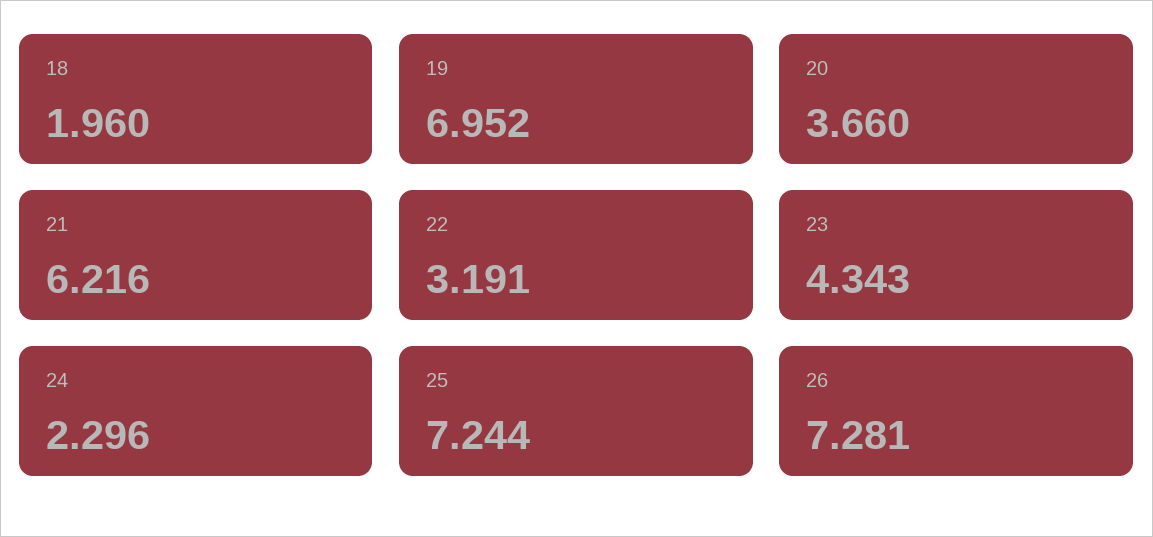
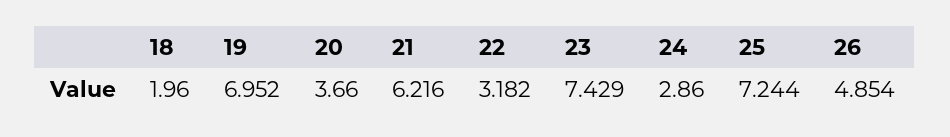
22: 3.191 -> 3.182
23: 4.343 -> 7.429
24: 2.296 -> 2.86
26: 7.281 -> 4.854

